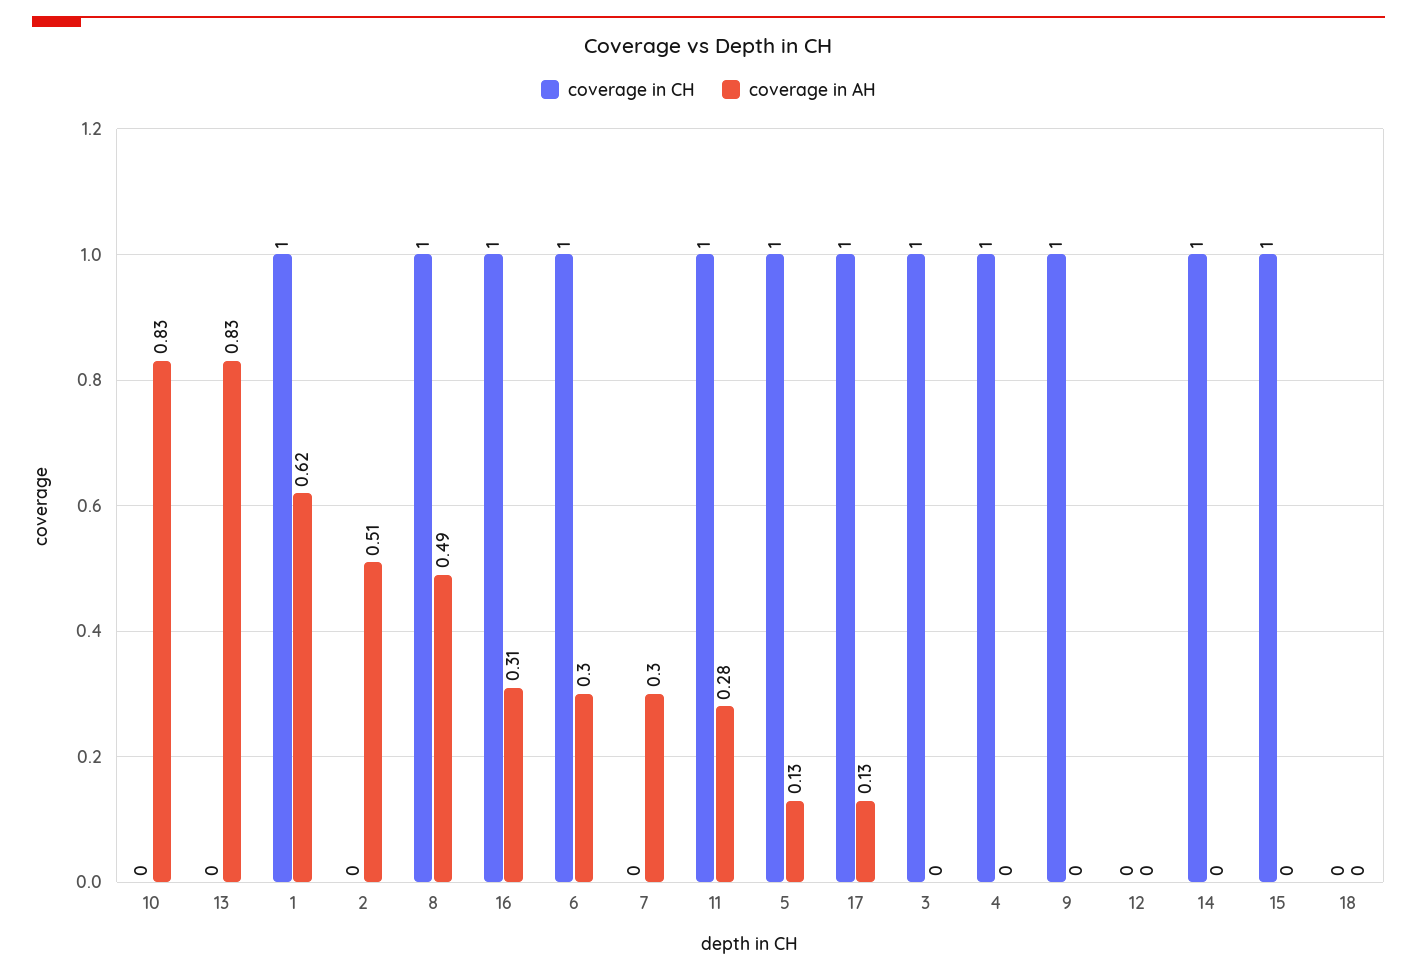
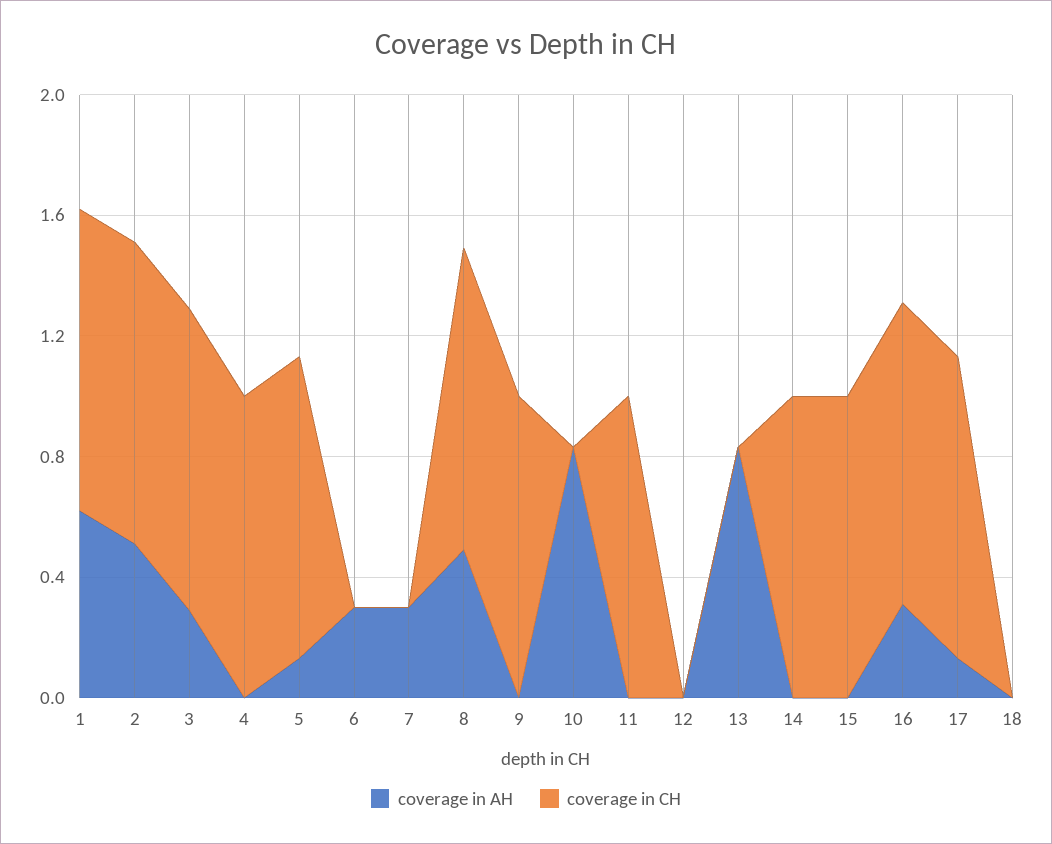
coverage in CH, 2: 0 -> 1
coverage in CH, 6: 1 -> 0
coverage in AH, 11: 0.28 -> 0
coverage in AH, 3: 0 -> 0.3

